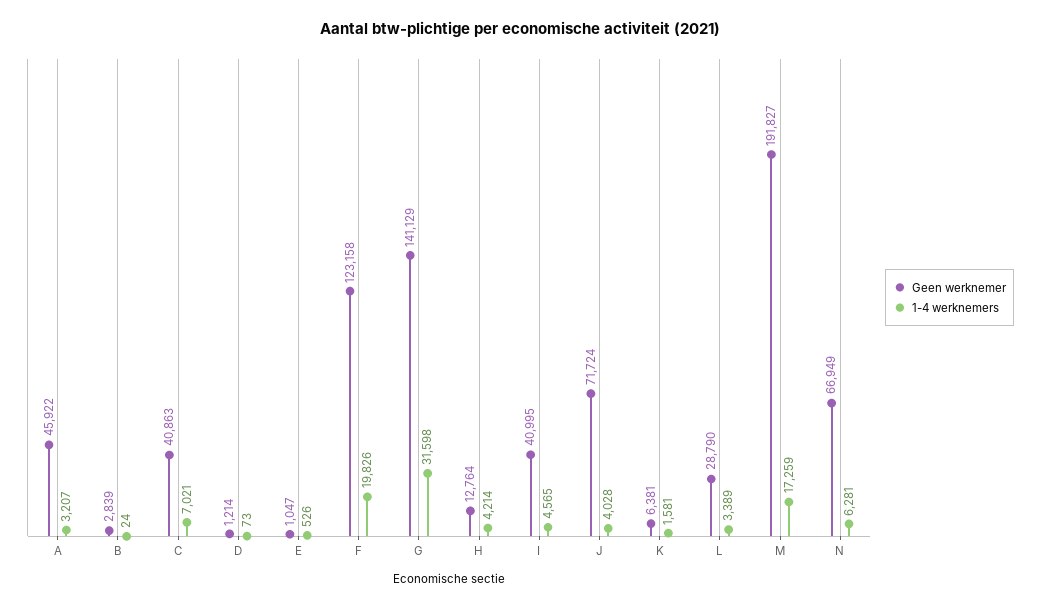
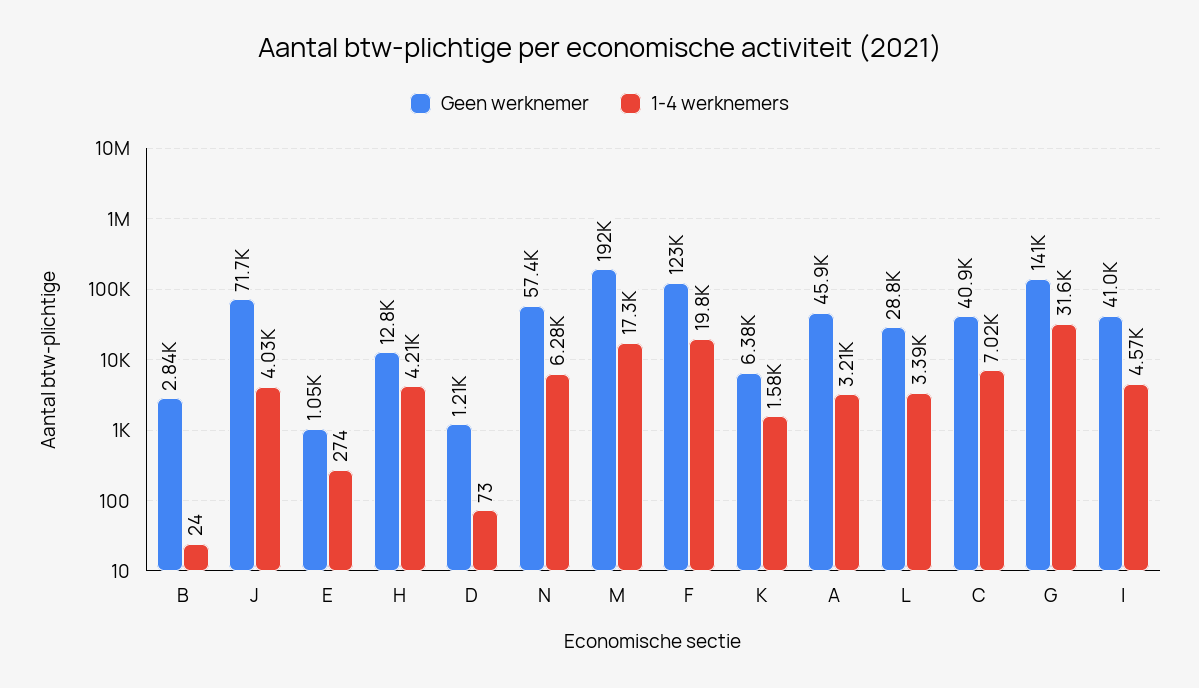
1-4 werknemers, E: 526 -> 274
Geen werknemer, N: 66949 -> 57400

